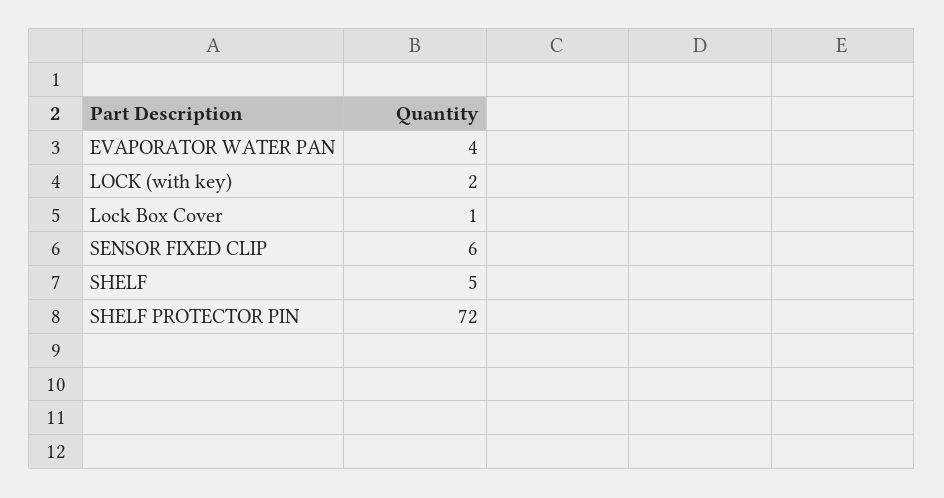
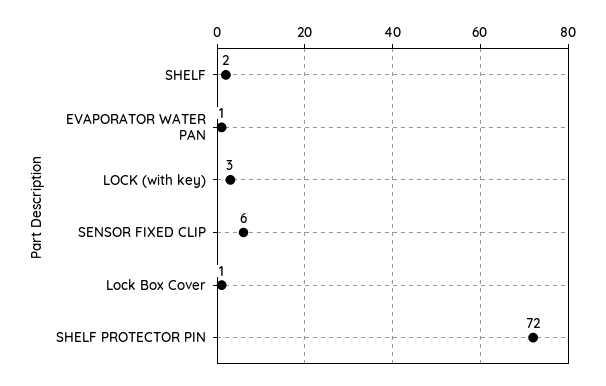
EVAPORATOR WATER PAN: 4 -> 1
LOCK (with key): 2 -> 3
SHELF: 5 -> 2

